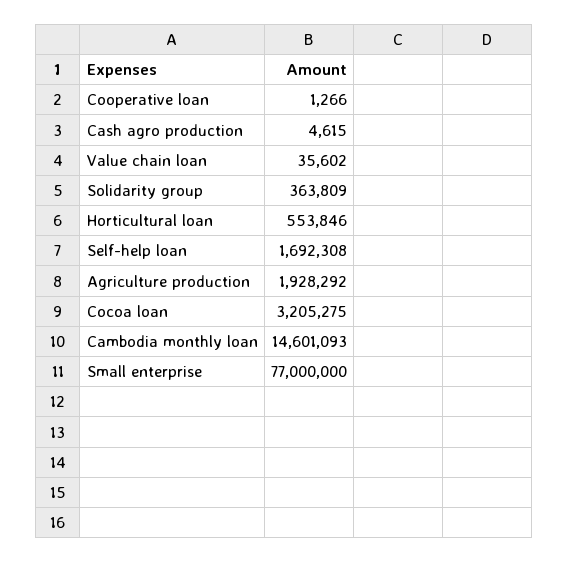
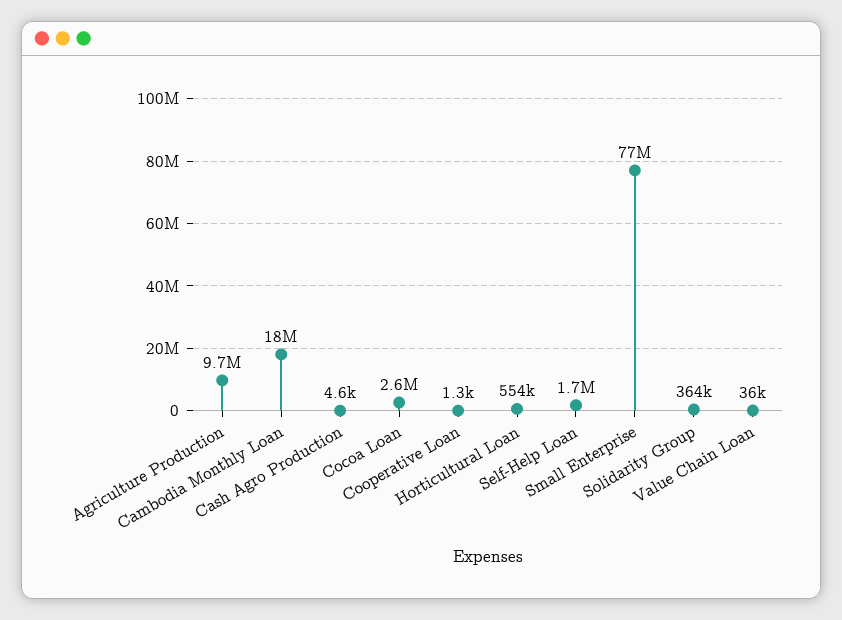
Agriculture production: 1928292 -> 9700000
Cocoa loan: 3205275 -> 2600000
Cambodia monthly loan: 14601093 -> 18000000

